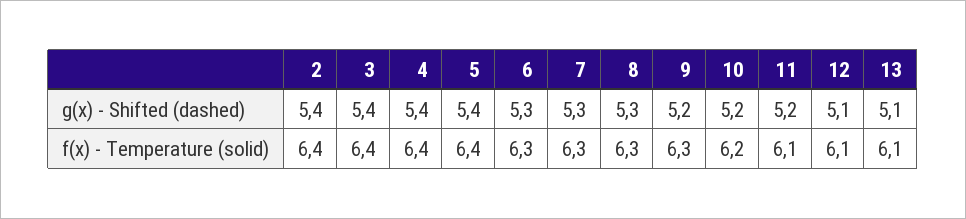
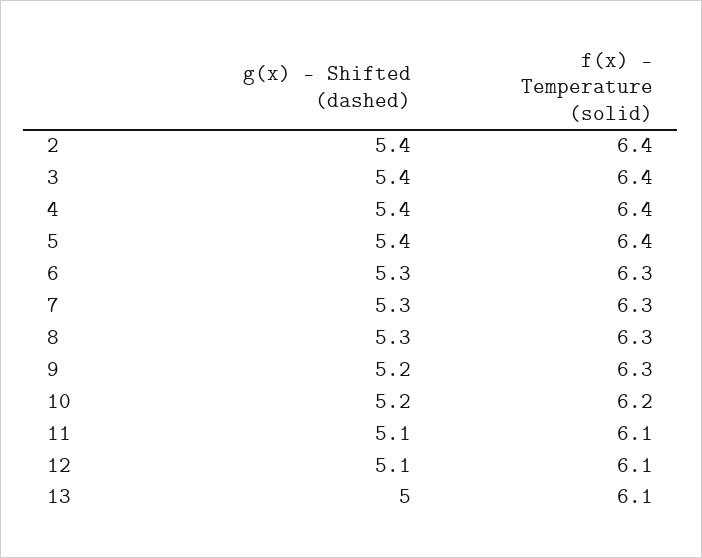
11, g(x) - Shifted (dashed): 5.2 -> 5.1
13, g(x) - Shifted (dashed): 5.1 -> 5

